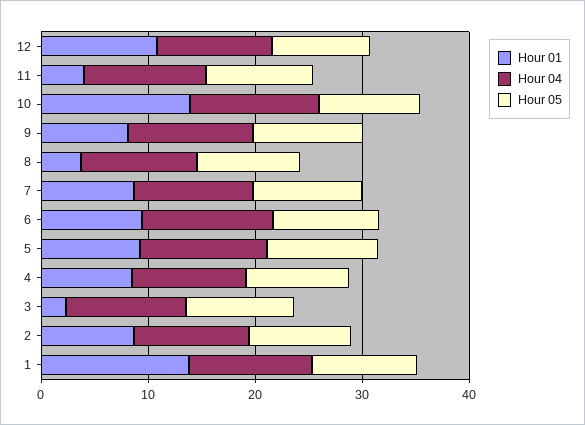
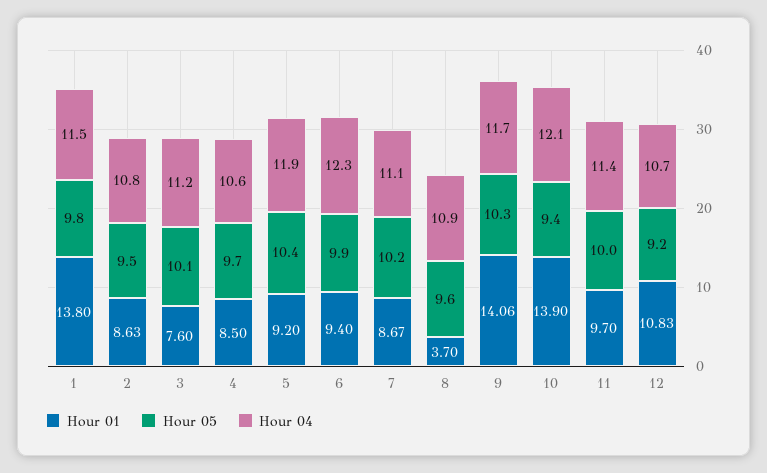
Hour 01, 11: 4 -> 9.7
Hour 01, 9: 8 -> 14.06
Hour 01, 3: 2 -> 7.6

